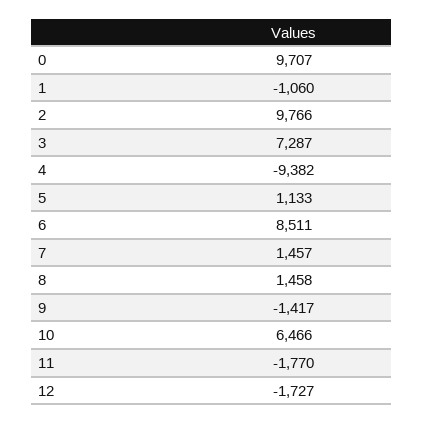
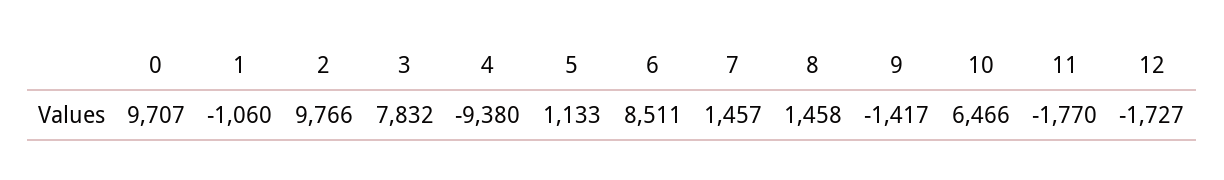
3: 7287 -> 7832
4: -9382 -> -9380

